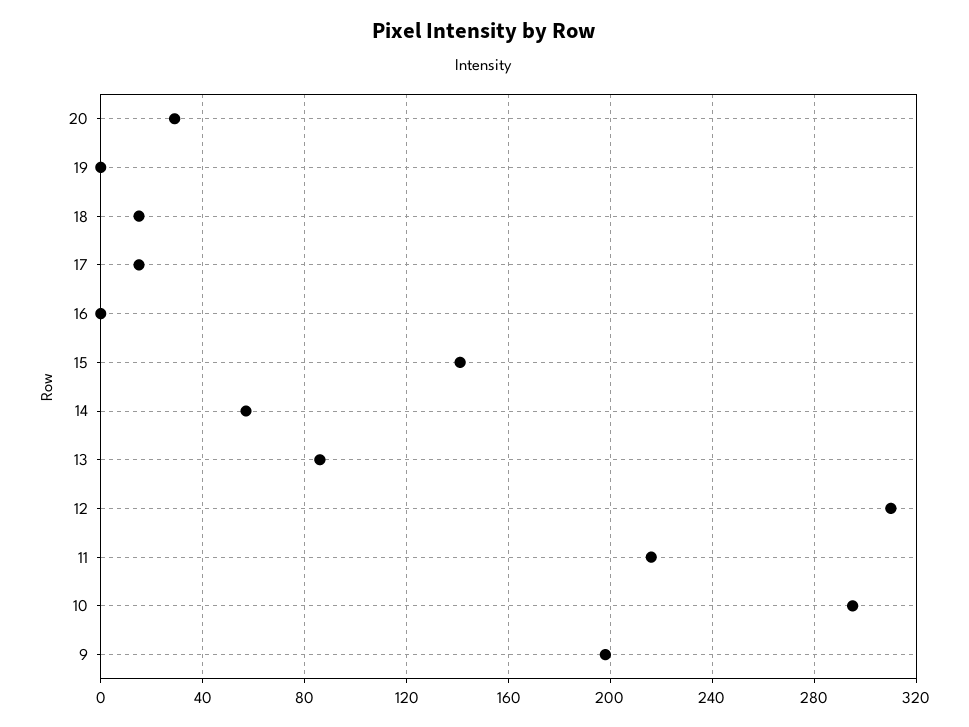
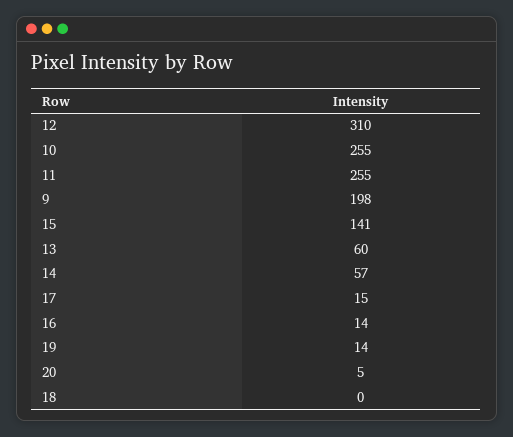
20: 30 -> 5
19: 0 -> 14
18: 15 -> 0
16: 0 -> 14
13: 85 -> 60
11: 215 -> 255
10: 295 -> 255

